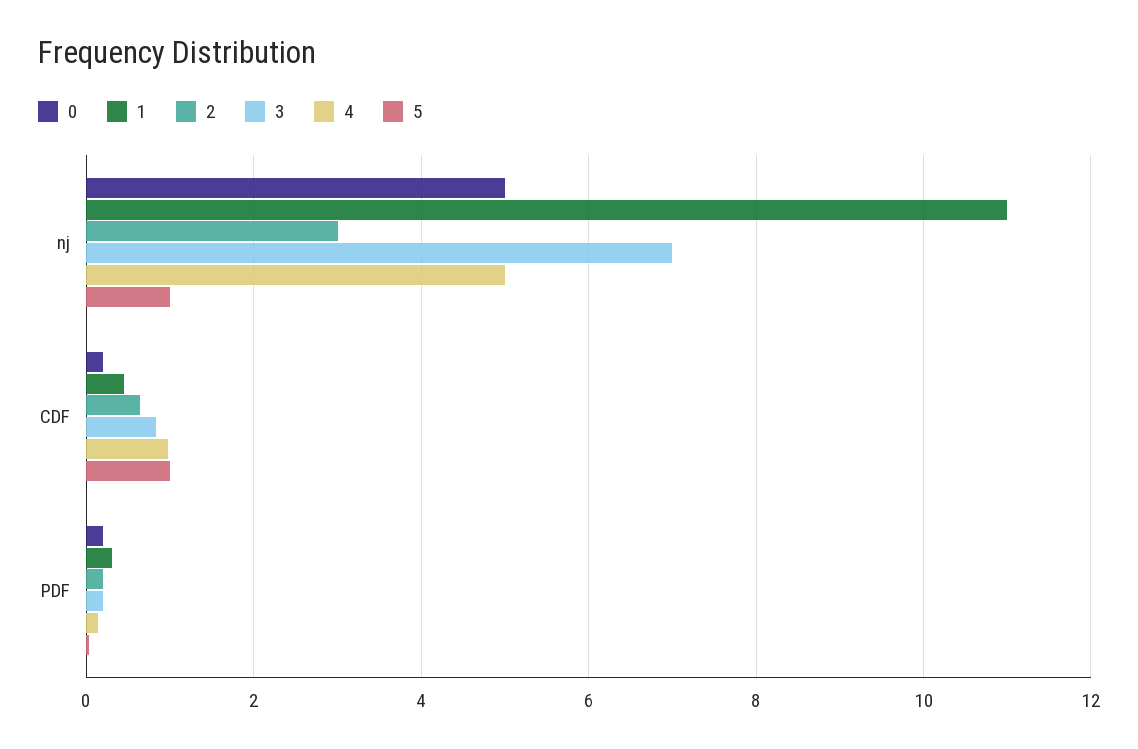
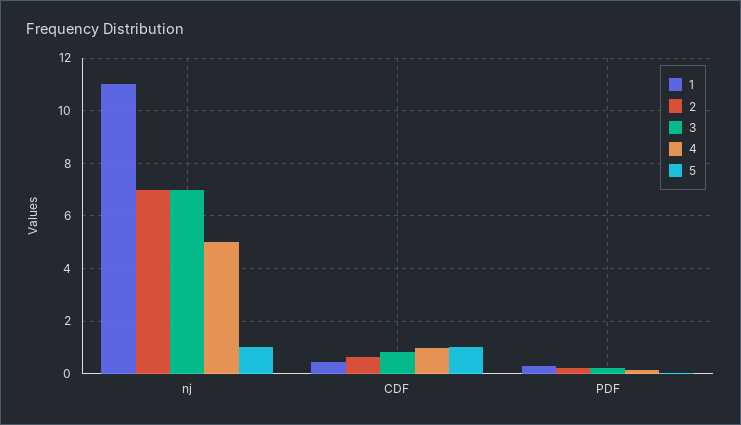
0, nj: 5 -> none
2, nj: 3 -> 7
0, CDF: 0.2 -> none
0, PDF: 0.2 -> none

